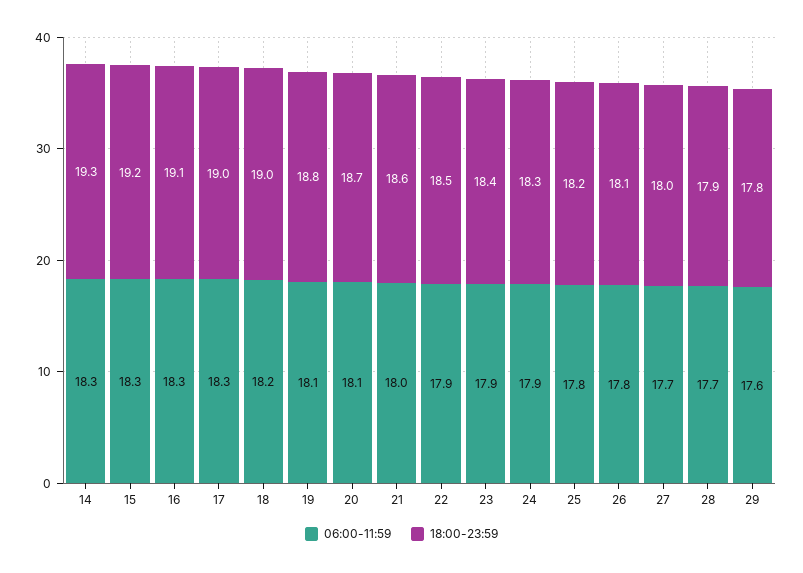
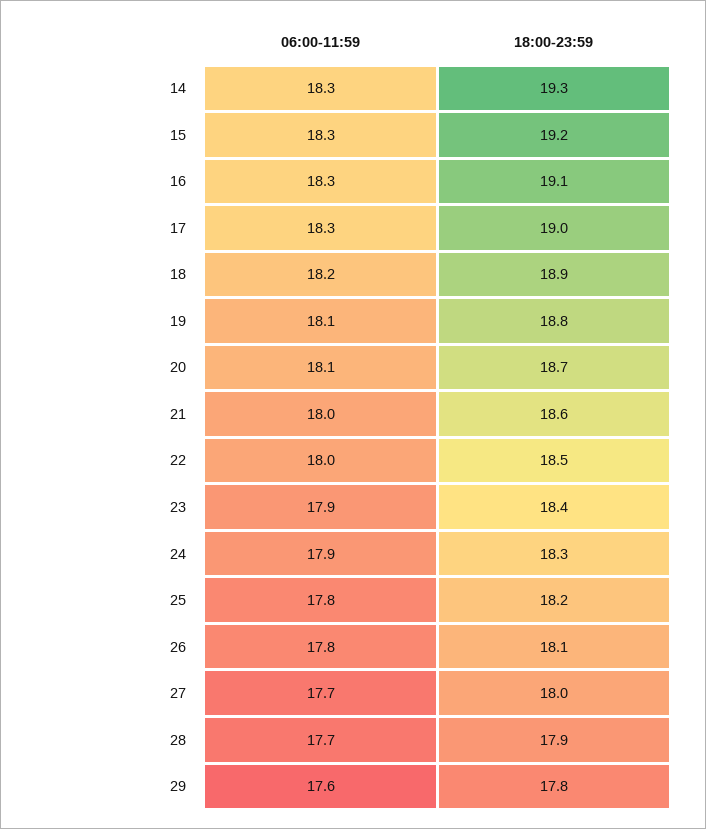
18:00-23:59, 18: 19 -> 18.9
06:00-11:59, 22: 17.9 -> 18

